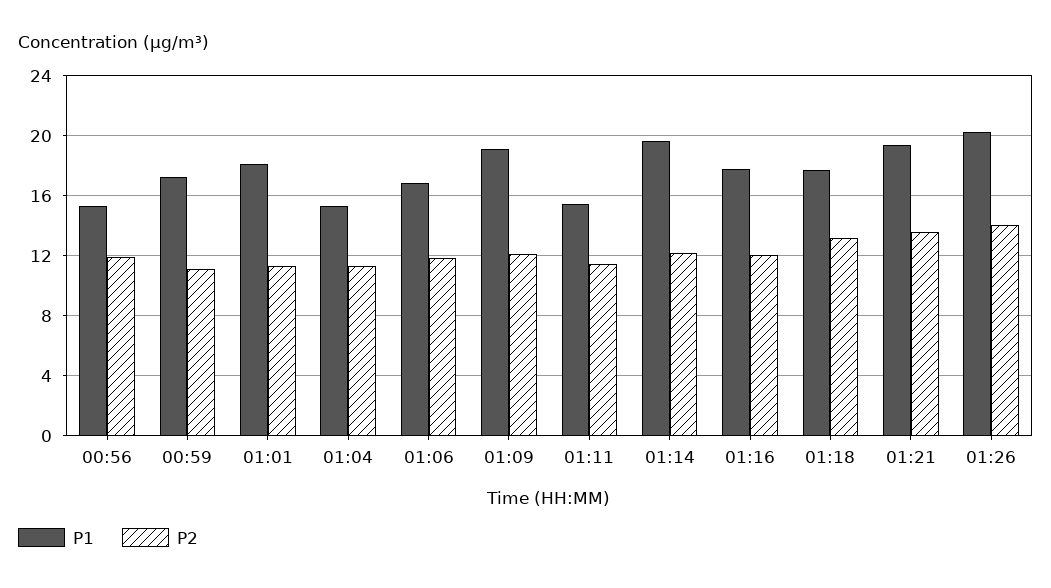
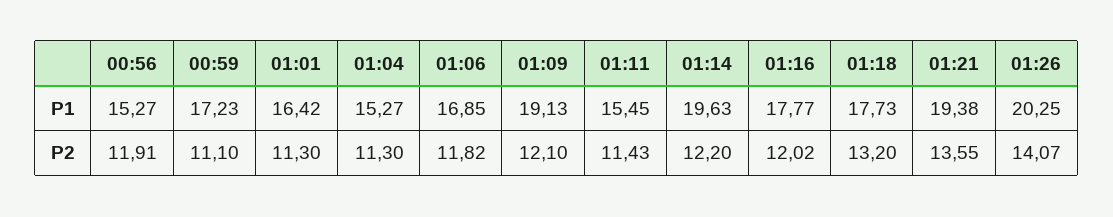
P1, 01:01: 18 -> 16.42

